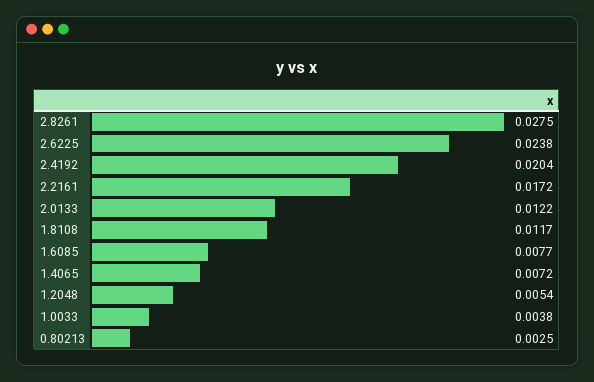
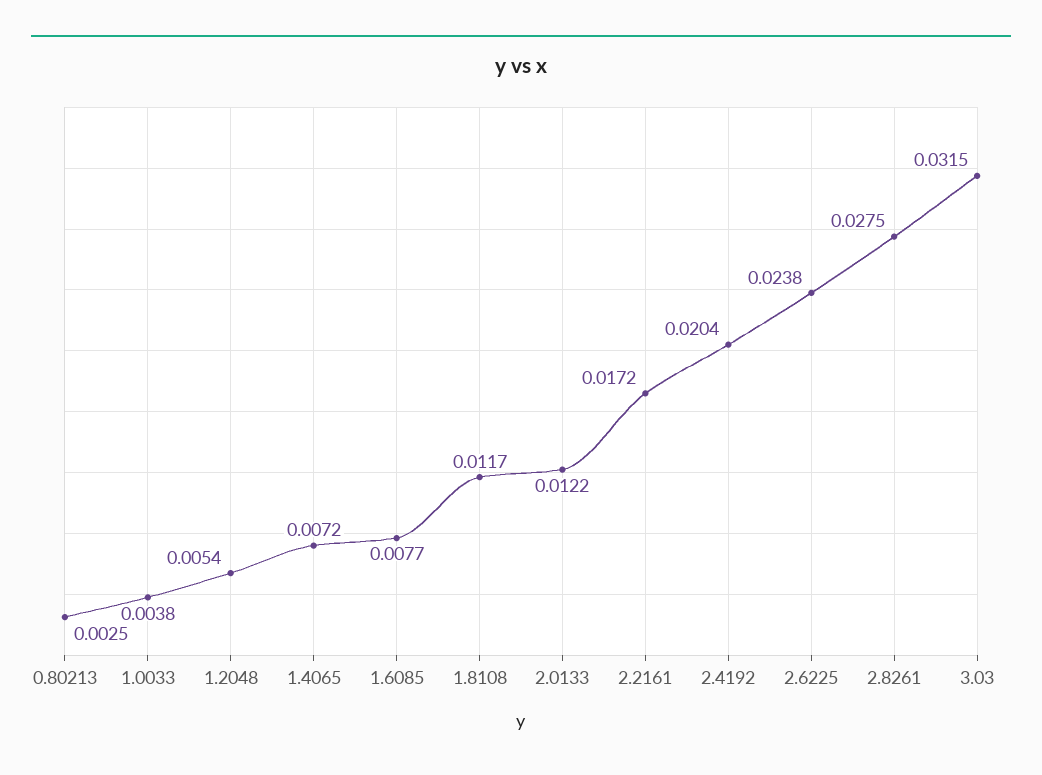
3.03: none -> 0.0315

